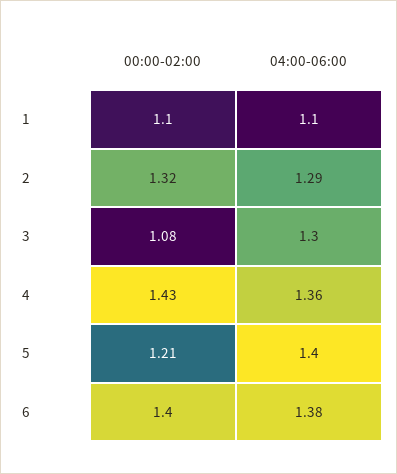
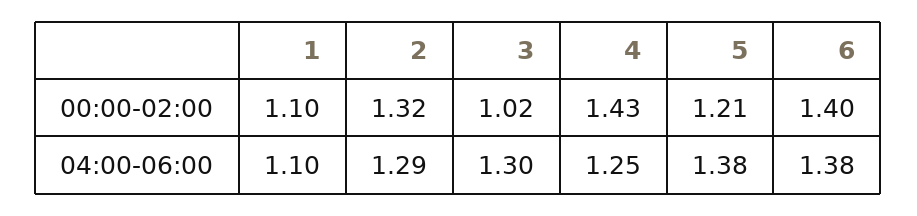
00:00-02:00, 3: 1.08 -> 1.02
04:00-06:00, 4: 1.36 -> 1.25
04:00-06:00, 5: 1.4 -> 1.38

